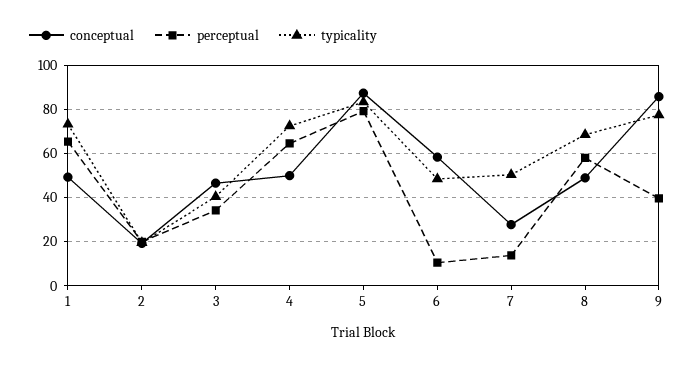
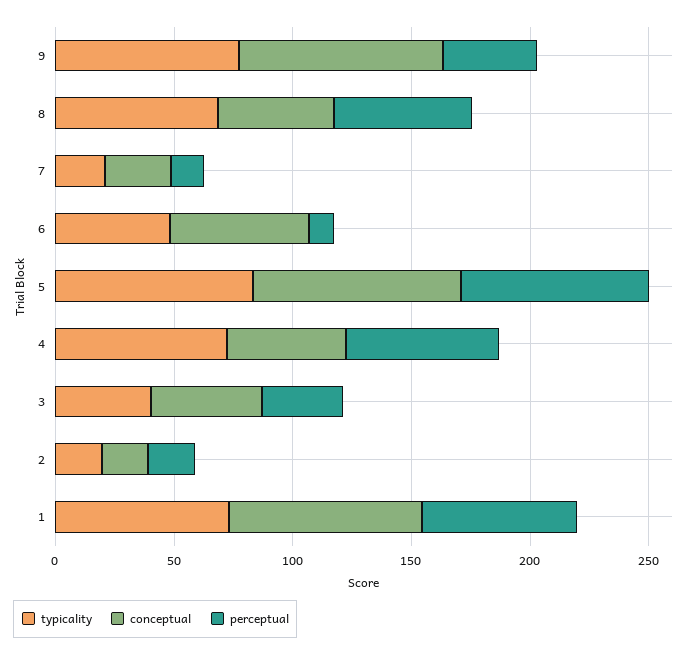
conceptual, 1: 50 -> 80
typicality, 7: 50 -> 20

